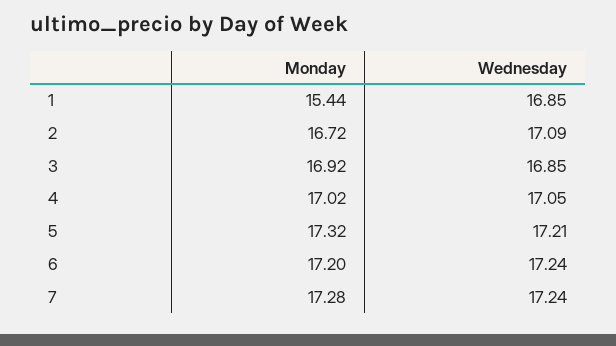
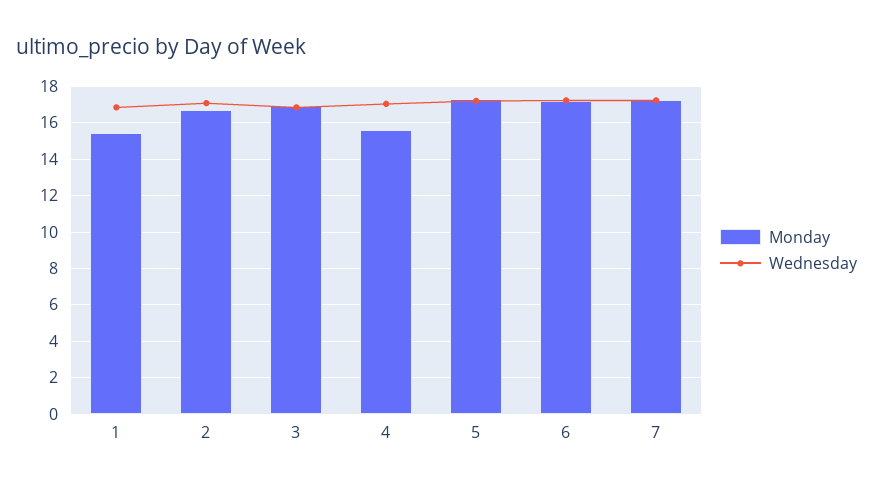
Monday, 4: 17.02 -> 15.5

